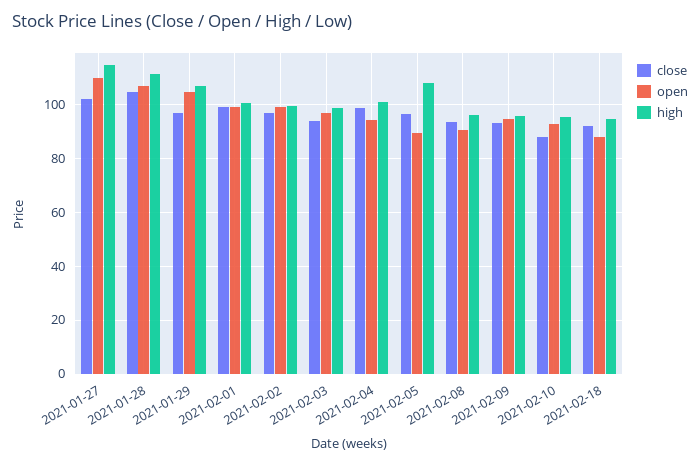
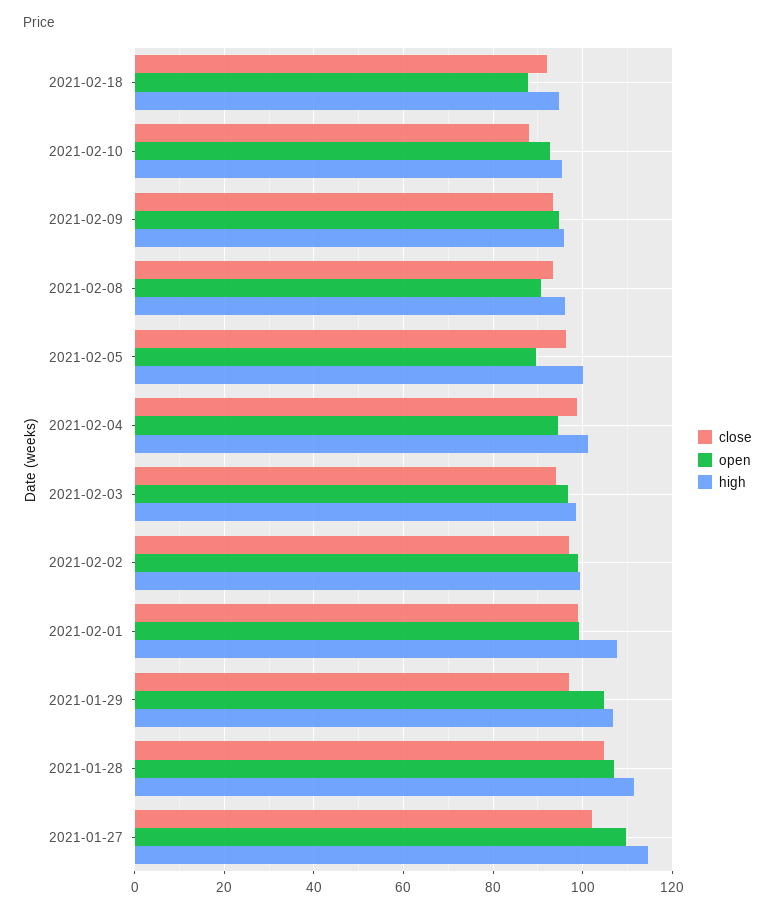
high, 2021-02-01: 100 -> 108
high, 2021-02-05: 107.5 -> 100

